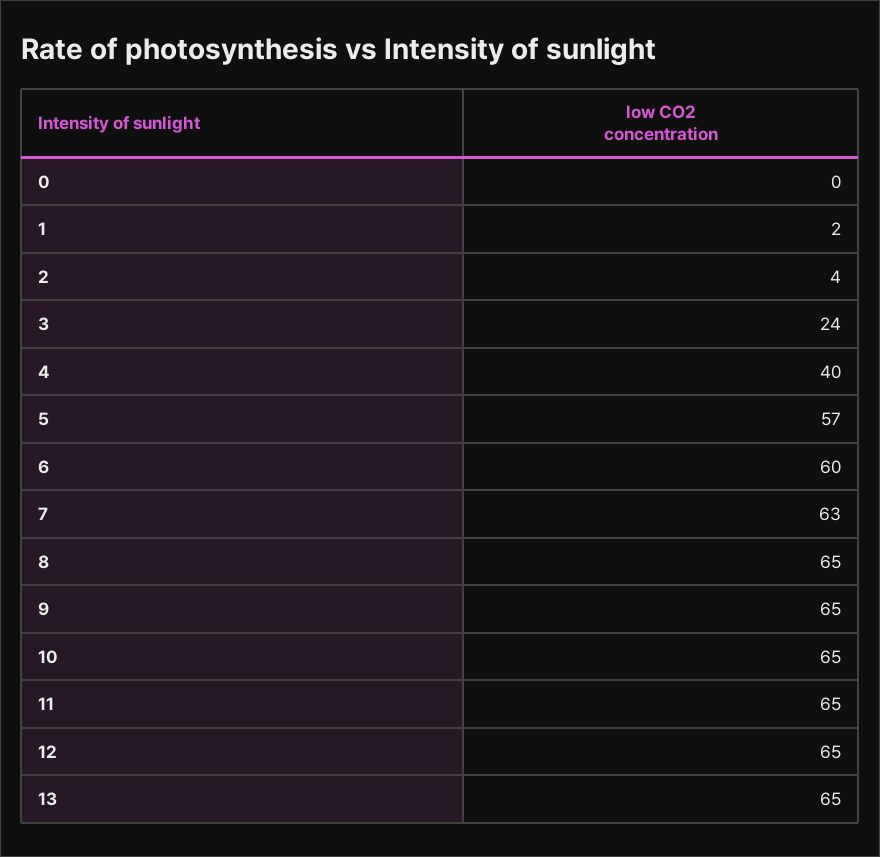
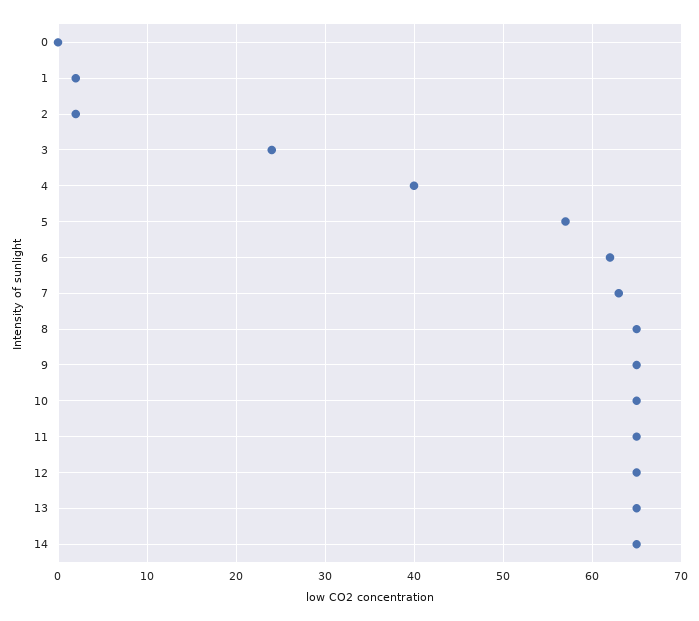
2: 4 -> 2
6: 60 -> 62
14: none -> 65

